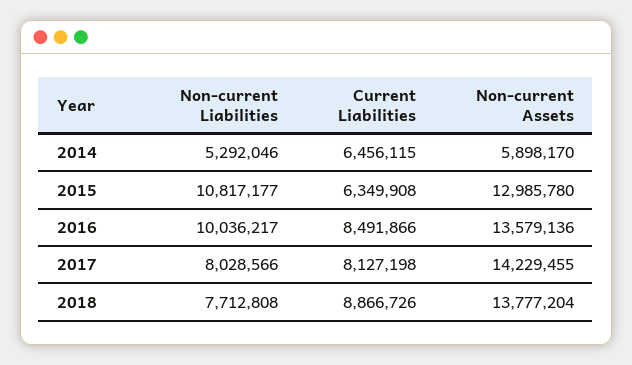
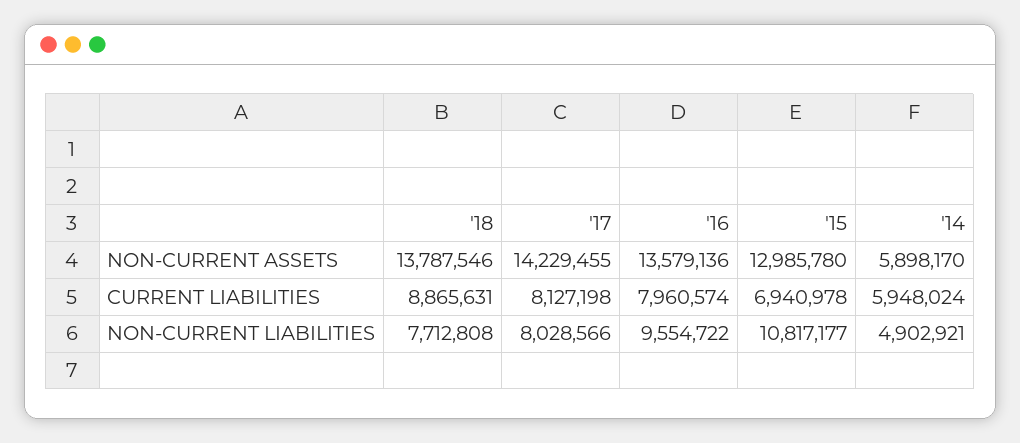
Non-current Liabilities, 2014: 5292046 -> 4902921
Current Liabilities, 2014: 6456115 -> 5948024
Current Liabilities, 2015: 6349908 -> 6940978
Non-current Liabilities, 2016: 10036217 -> 9554722
Current Liabilities, 2016: 8491866 -> 7960574
Current Liabilities, 2018: 8866726 -> 8865631
Non-current Assets, 2018: 13777204 -> 13787546

